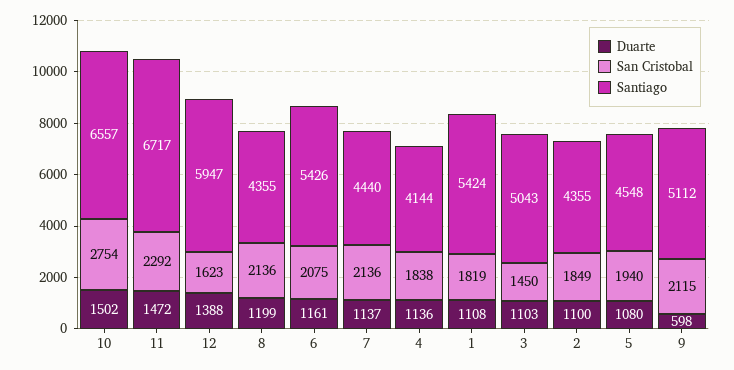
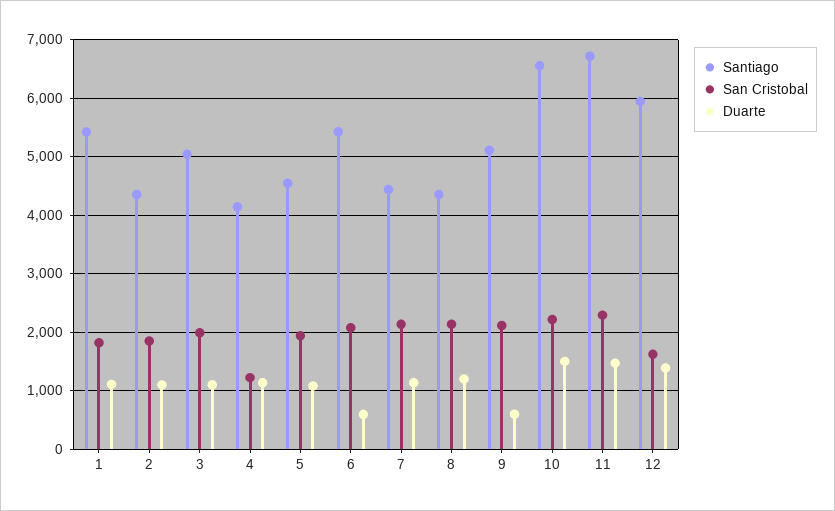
San Cristobal, 10: 2754 -> 2200
Duarte, 6: 1161 -> 600
San Cristobal, 4: 1838 -> 1200
San Cristobal, 3: 1450 -> 2000

